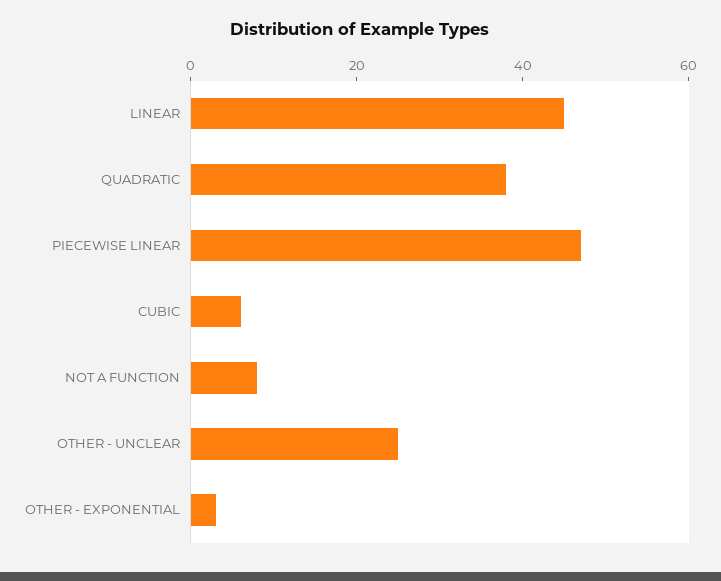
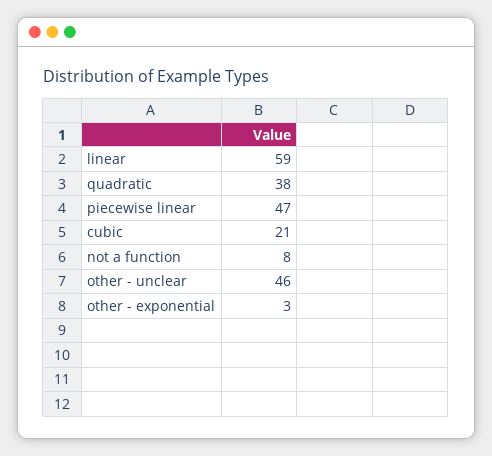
LINEAR: 45 -> 59
CUBIC: 5 -> 21
OTHER - UNCLEAR: 25 -> 46

